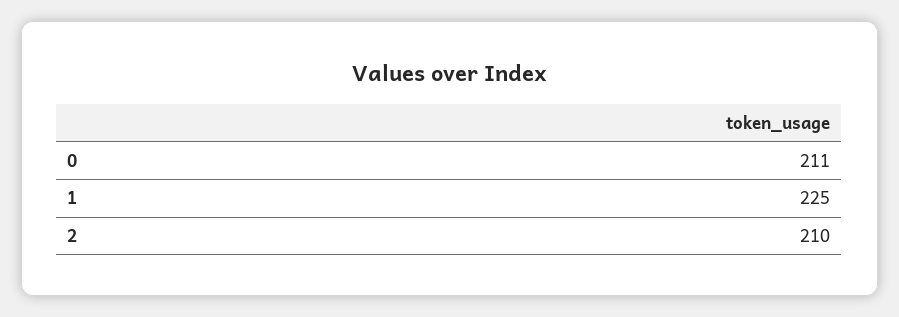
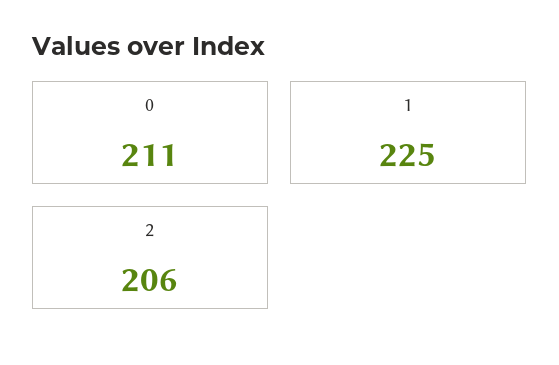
2: 210 -> 206

